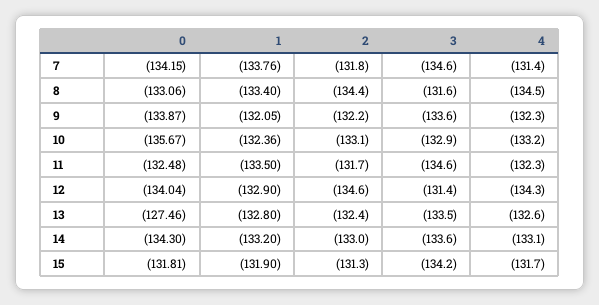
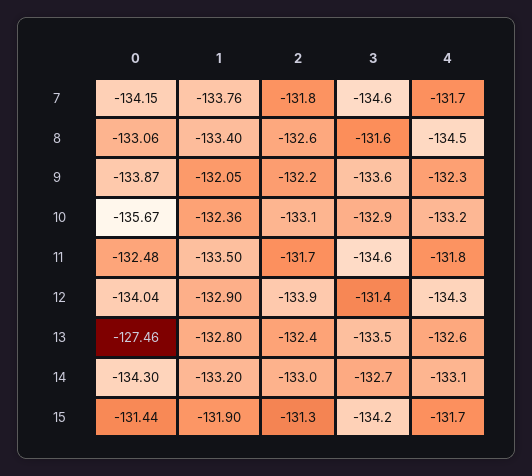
4, 7: -131.4 -> -131.7
2, 8: -134.4 -> -132.6
4, 11: -132.3 -> -131.8
2, 12: -134.6 -> -133.9
3, 14: -133.6 -> -132.7
0, 15: -131.81 -> -131.44

